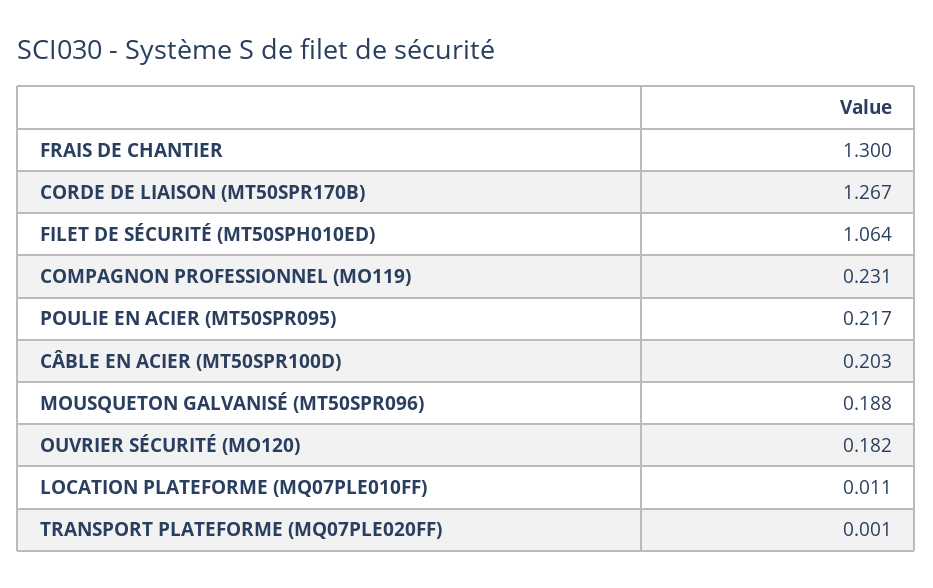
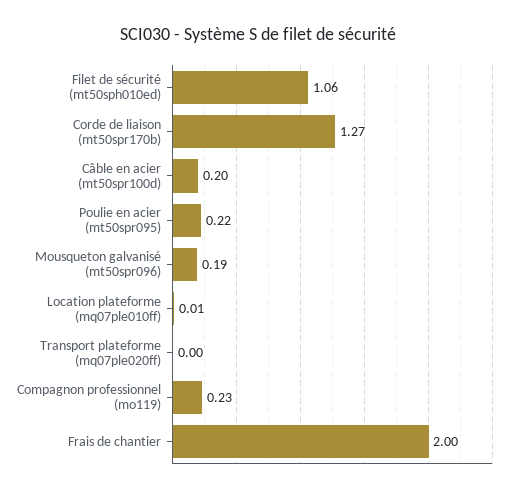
FRAIS DE CHANTIER: 1.3 -> 2
OUVRIER SÉCURITÉ (MO120): 0.182 -> none

